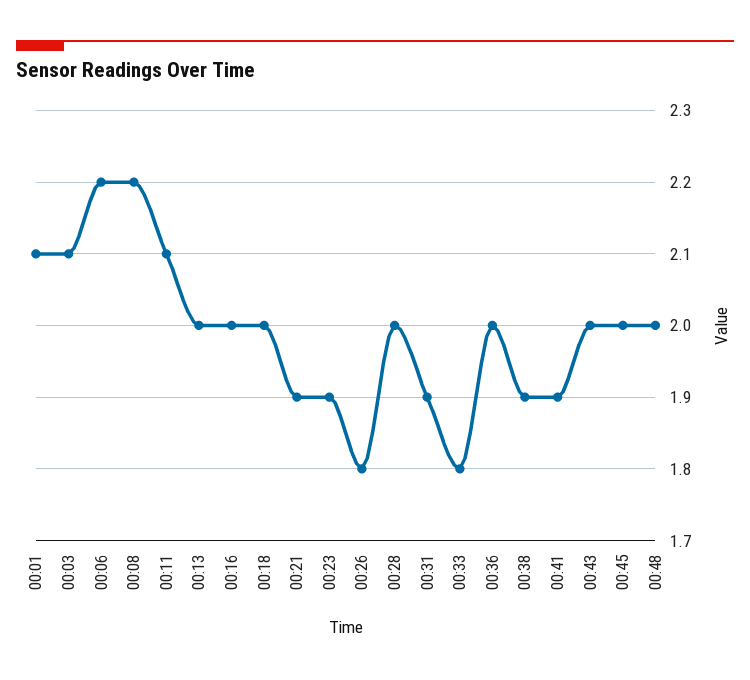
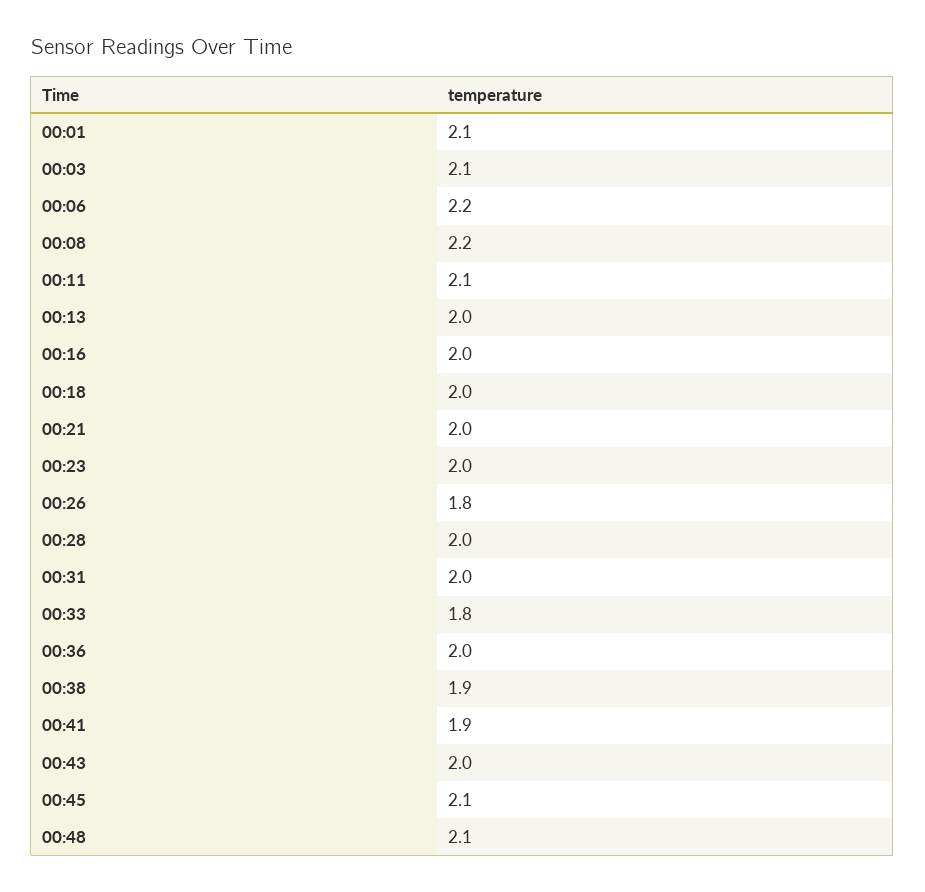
00:21: 1.9 -> 2
00:23: 1.9 -> 2
00:31: 1.9 -> 2
00:45: 2 -> 2.1
00:48: 2 -> 2.1

